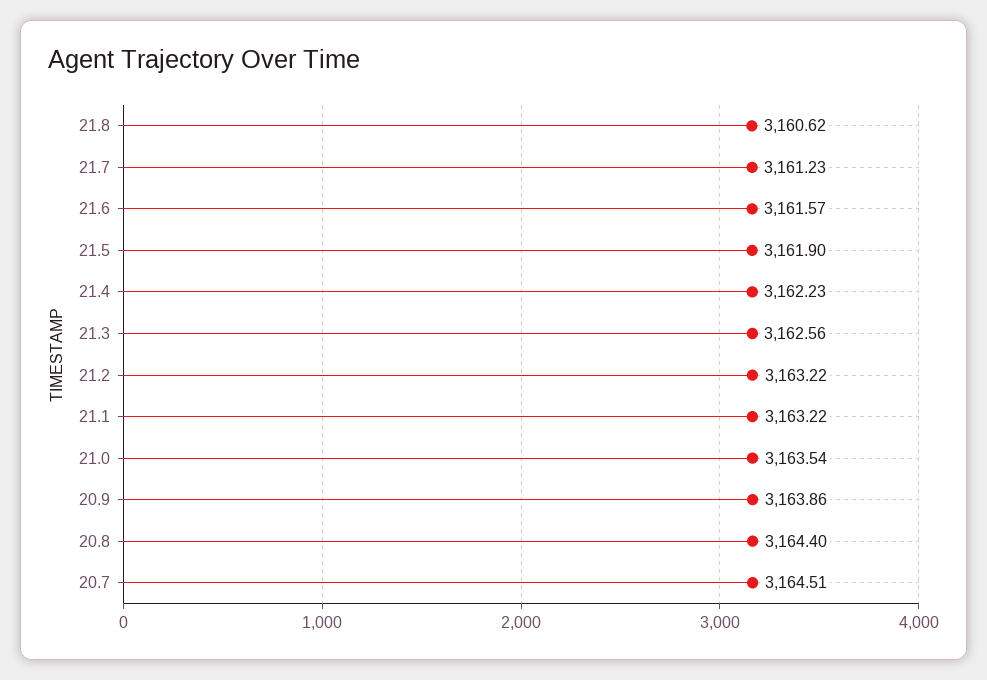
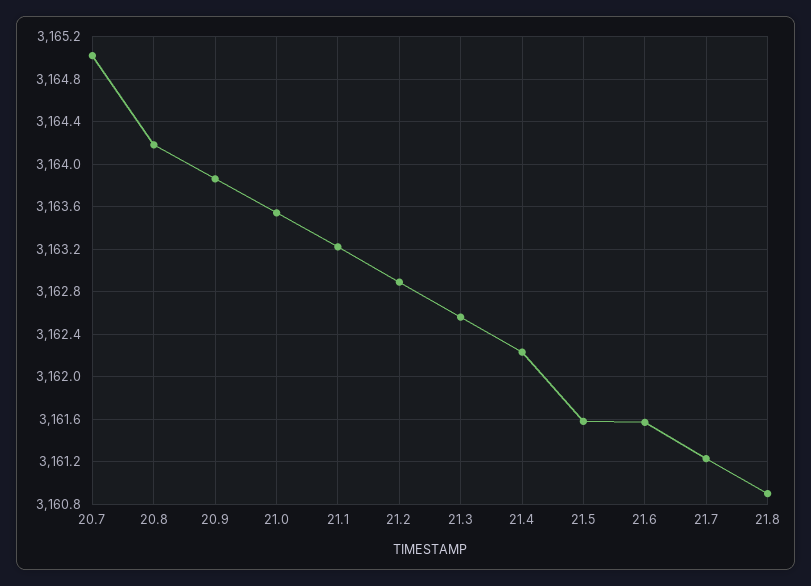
21.8: 3160.62 -> 3160.9
21.5: 3161.9 -> 3161.6
21.2: 3163.22 -> 3162.9
20.8: 3164.4 -> 3164.2
20.7: 3164.51 -> 3165

